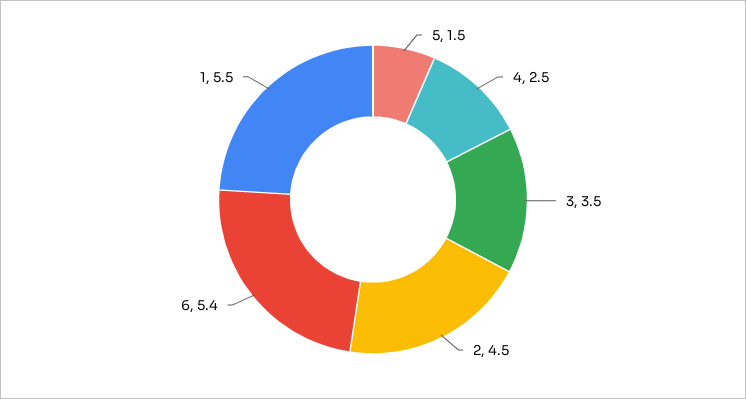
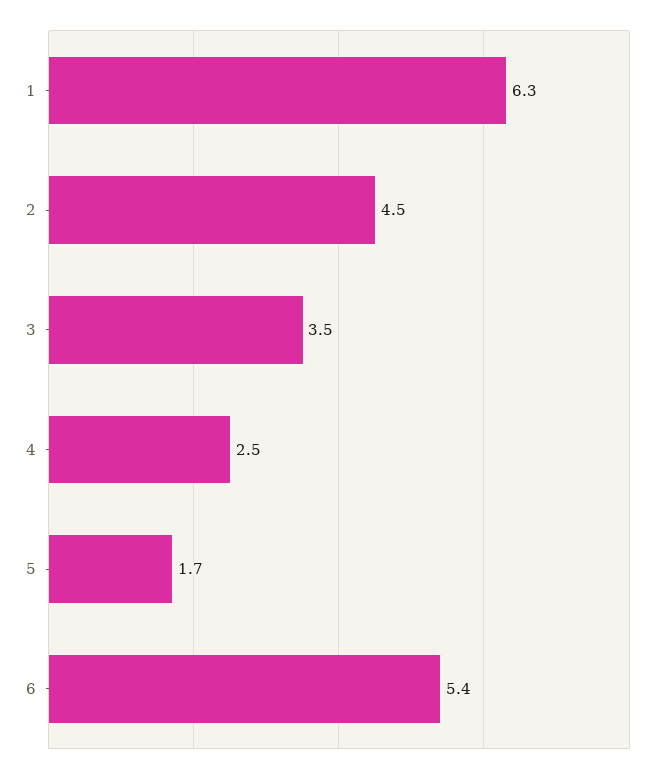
5: 1.5 -> 1.7
1: 5.5 -> 6.3

